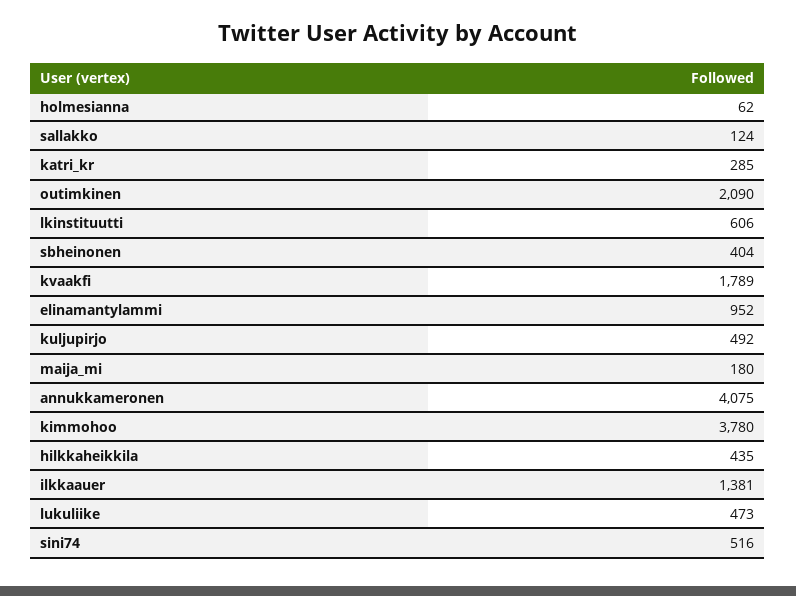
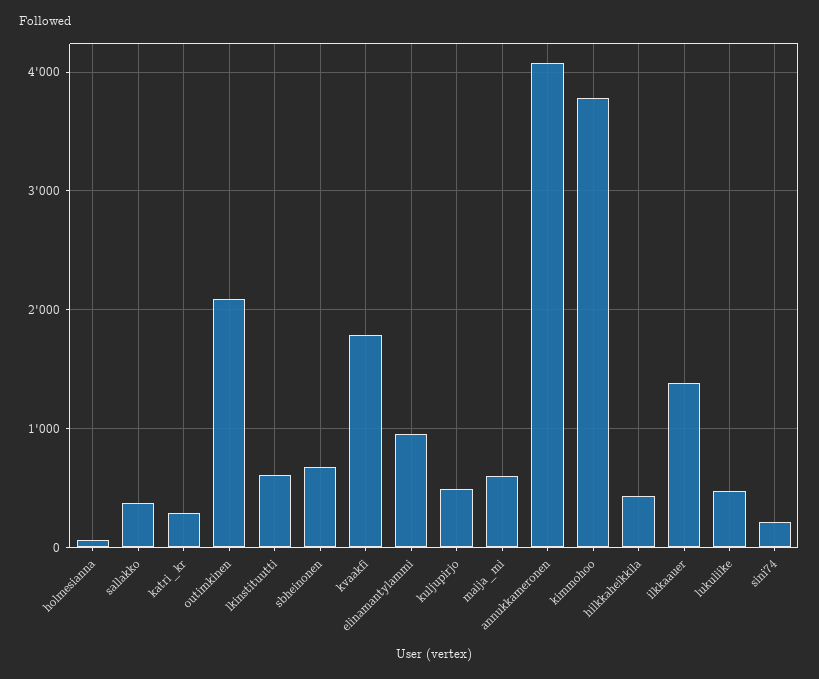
sallakko: 124 -> 400
sbheinonen: 404 -> 700
maija_mi: 180 -> 600
sini74: 516 -> 200

